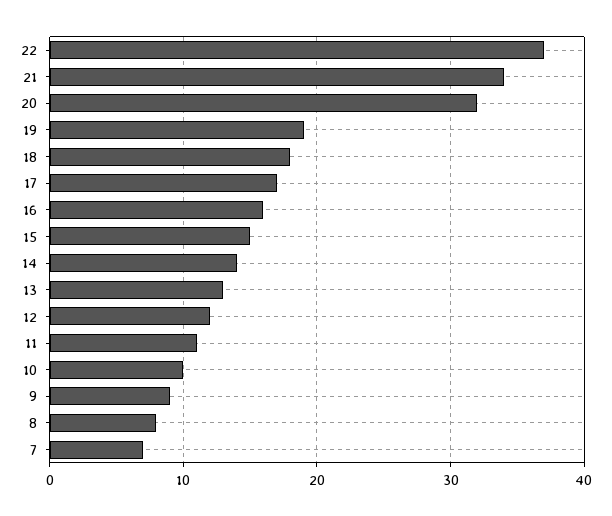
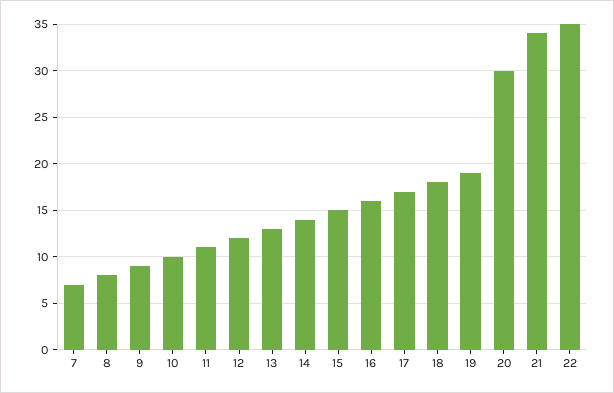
22: 37 -> 35
20: 32 -> 30

